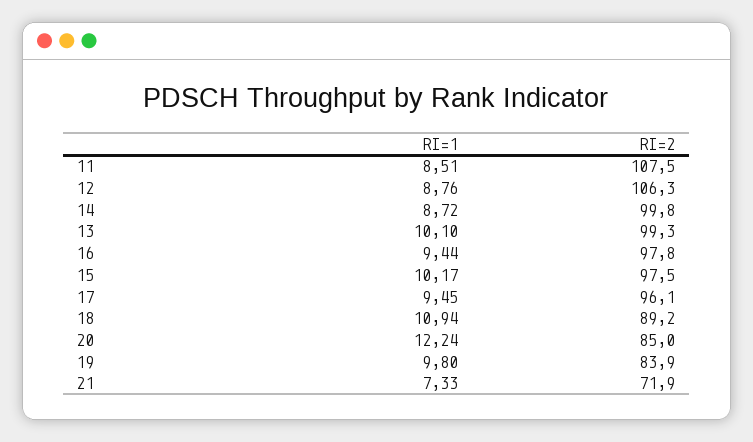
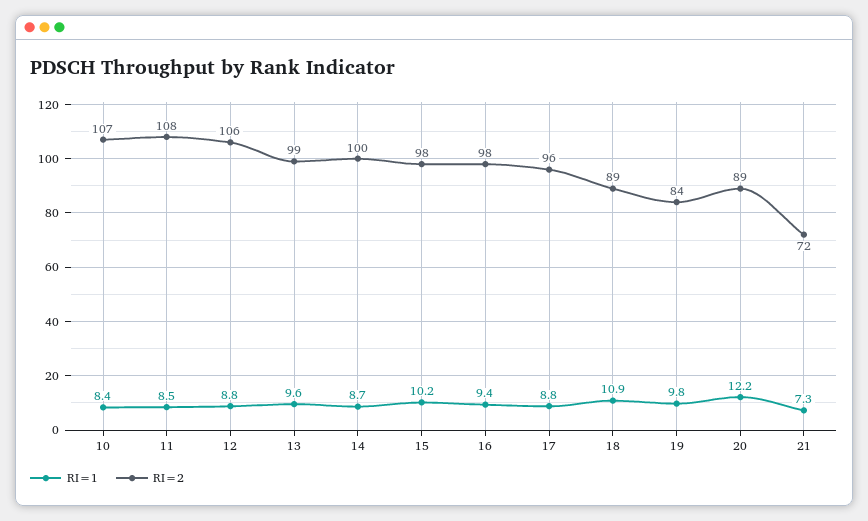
RI=1, 13: 10.1 -> 9.6
RI=1, 17: 9.45 -> 8.8
RI=2, 20: 85 -> 89
RI=1, 10: none -> 8.4
RI=2, 10: none -> 107

